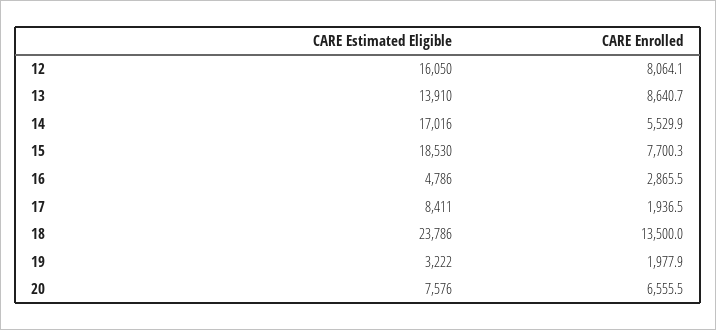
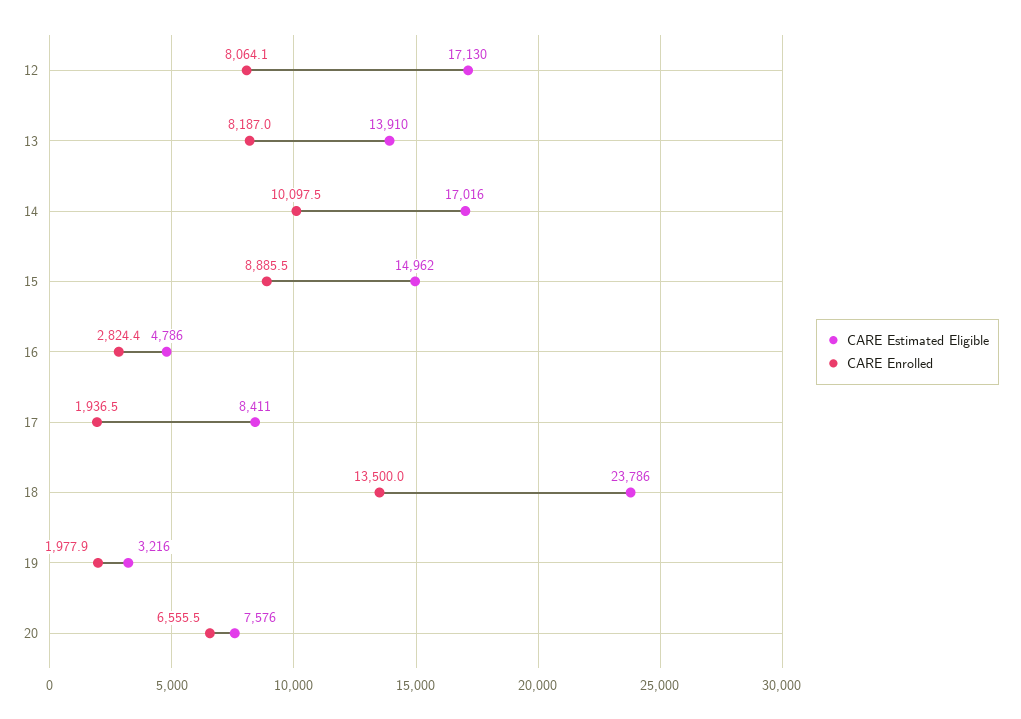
CARE Estimated Eligible, 12: 16050 -> 17130
CARE Enrolled, 13: 8640.7 -> 8187
CARE Enrolled, 14: 5529.9 -> 10097.5
CARE Estimated Eligible, 15: 18530 -> 14962
CARE Enrolled, 15: 7700.3 -> 8885.5
CARE Enrolled, 16: 2865.5 -> 2824.4
CARE Estimated Eligible, 19: 3222 -> 3216

